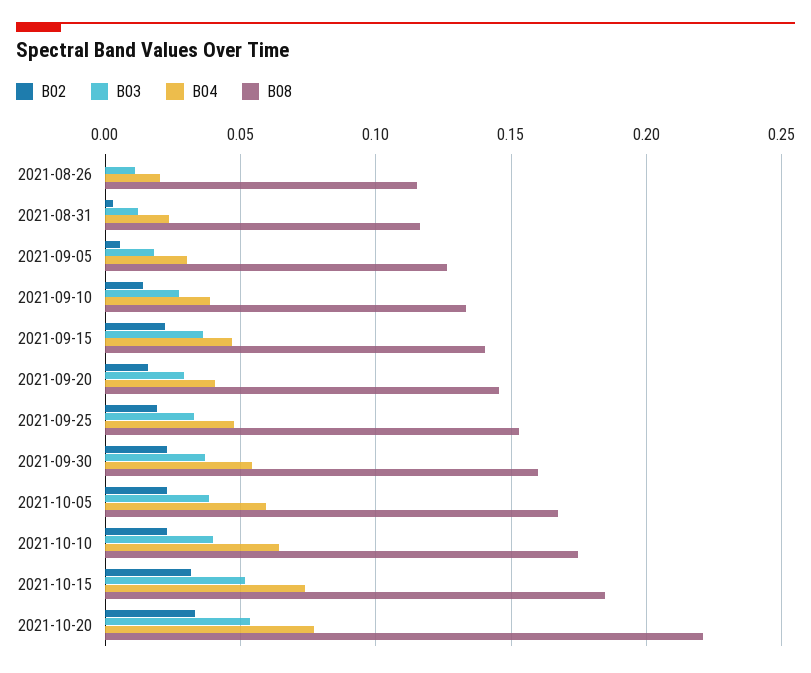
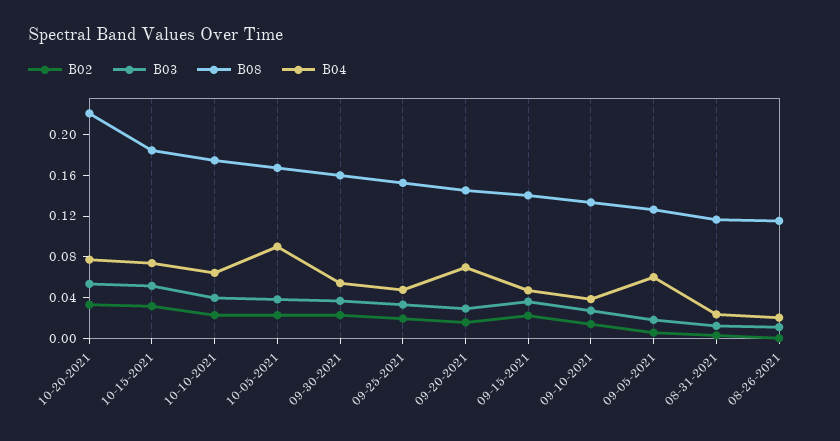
B04, 2021-09-05: 0.03 -> 0.06
B04, 2021-09-20: 0.04 -> 0.07
B04, 2021-10-05: 0.06 -> 0.09

